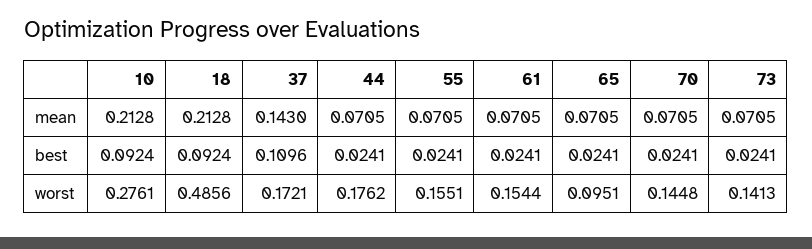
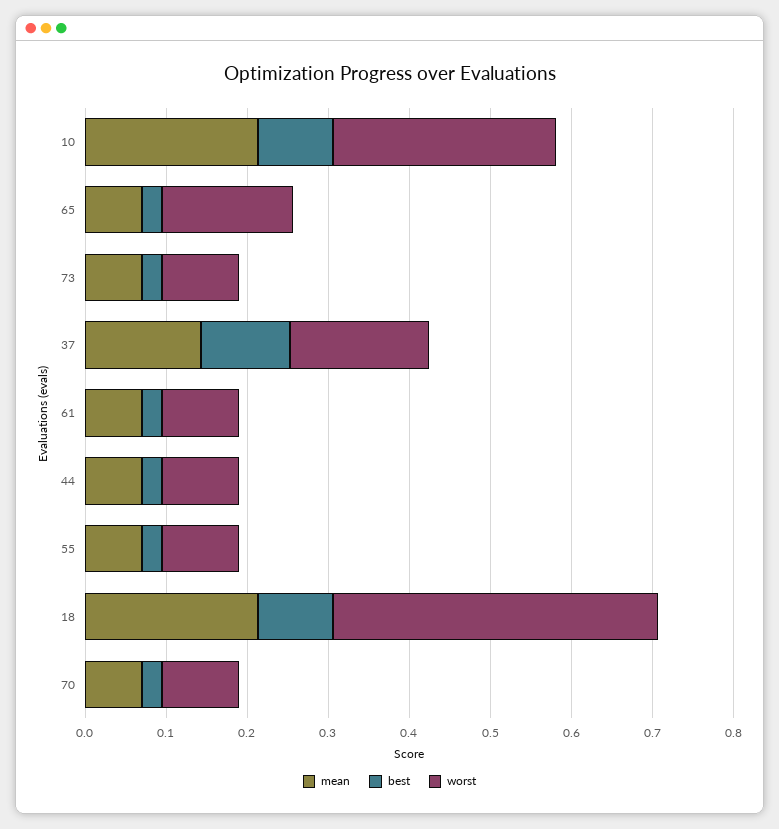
worst, 18: 0.4856 -> 0.4
worst, 44: 0.1762 -> 0.1
worst, 55: 0.1551 -> 0.1
worst, 61: 0.1544 -> 0.1
worst, 65: 0.0951 -> 0.16
worst, 70: 0.1448 -> 0.1
worst, 73: 0.1413 -> 0.1

